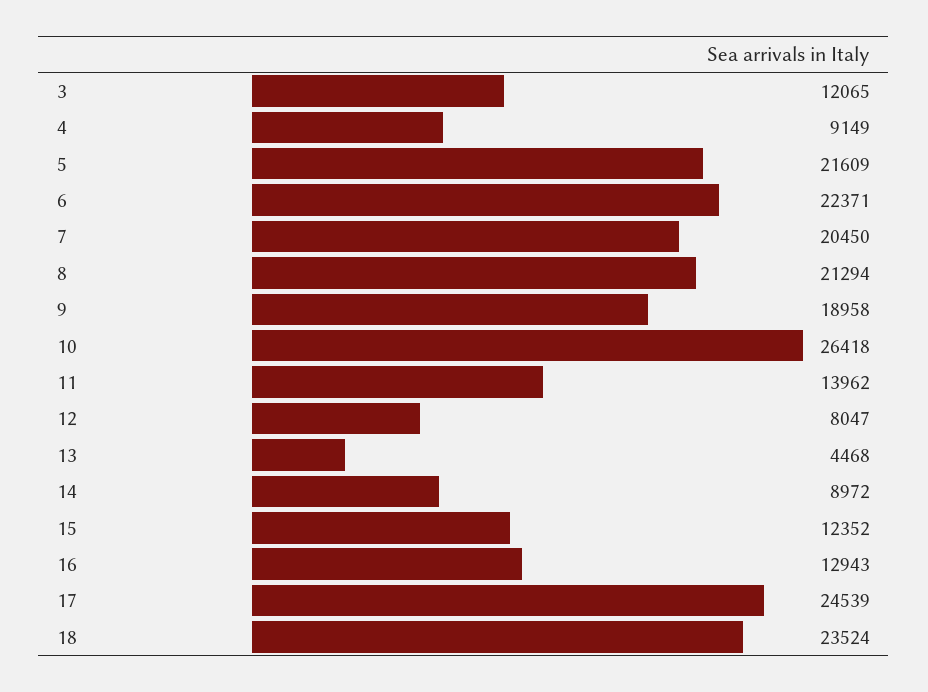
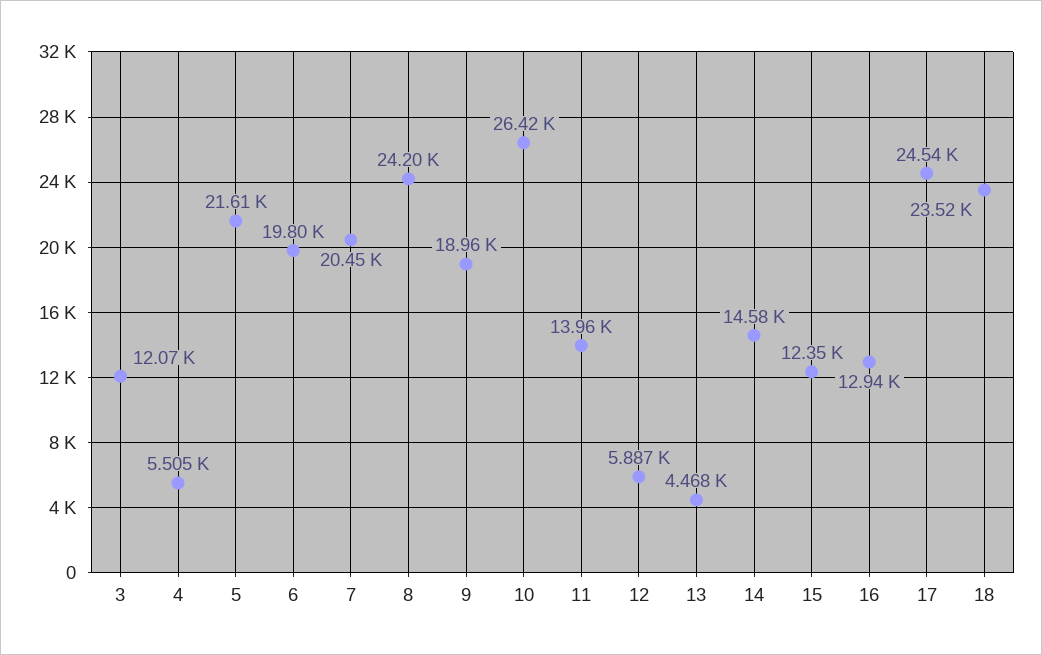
4: 9149 -> 5505
6: 22371 -> 19800
8: 21294 -> 24200
12: 8047 -> 5887
14: 8972 -> 14580

